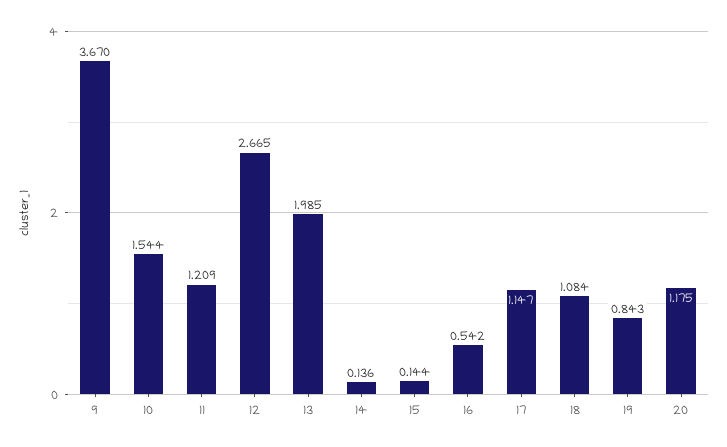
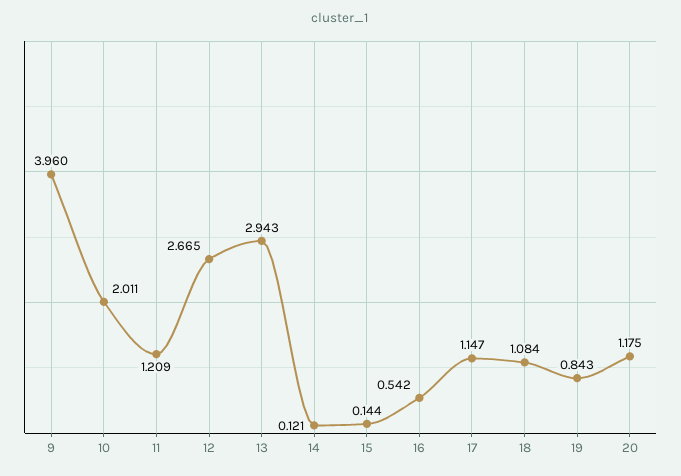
9: 3.67 -> 3.96
10: 1.544 -> 2.011
13: 1.985 -> 2.943
14: 0.136 -> 0.121

